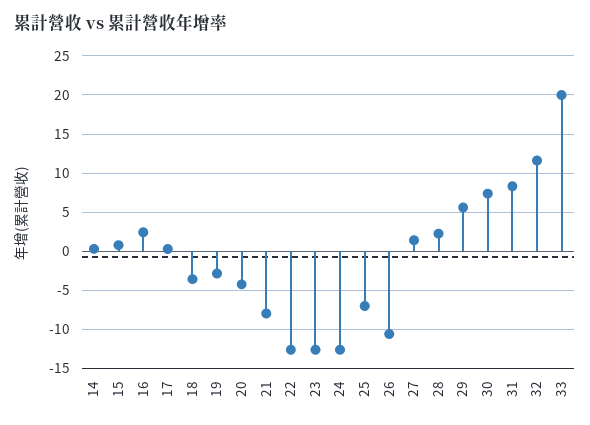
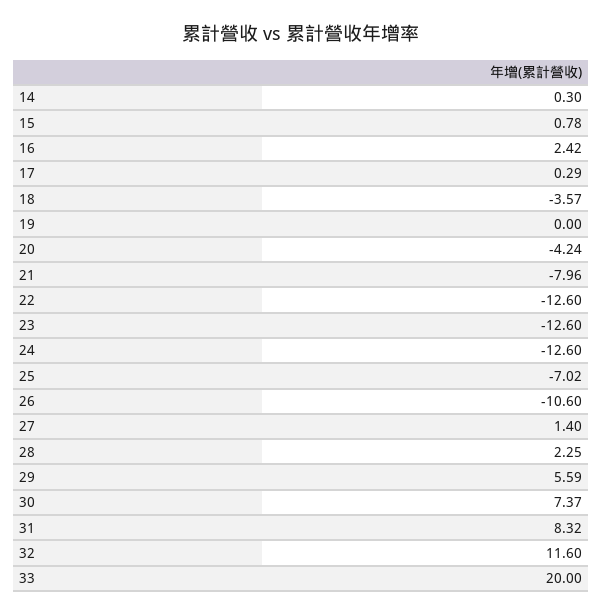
19: -3 -> 0

